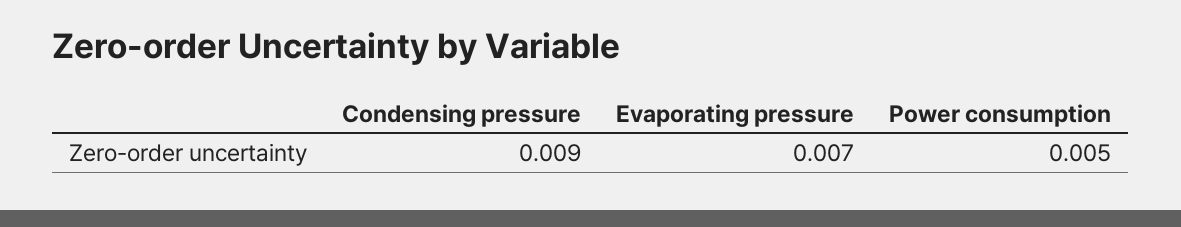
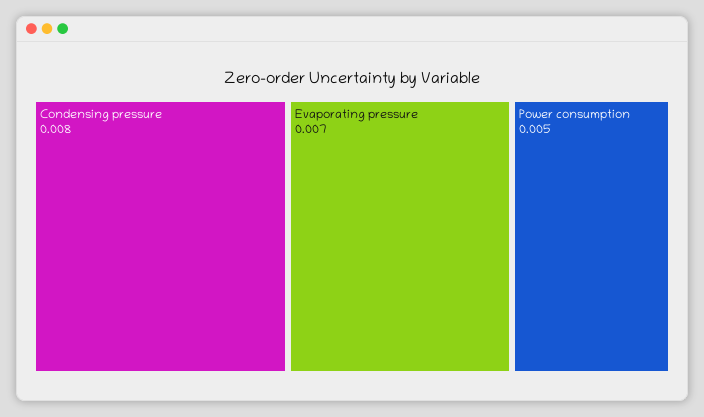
Condensing pressure: 0.009 -> 0.008

